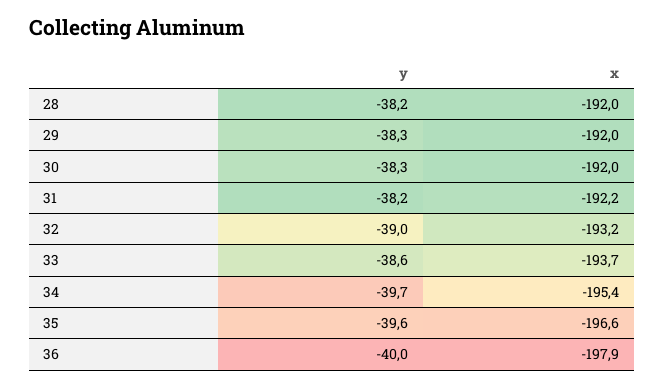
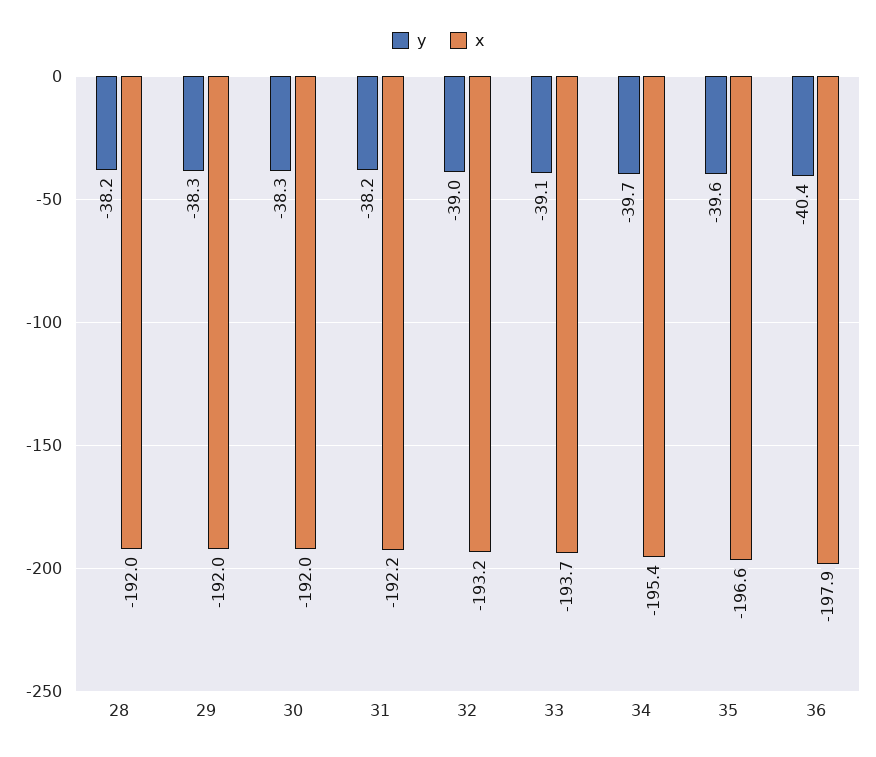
y, 33: -38.6 -> -39.1
y, 36: -40 -> -40.4

